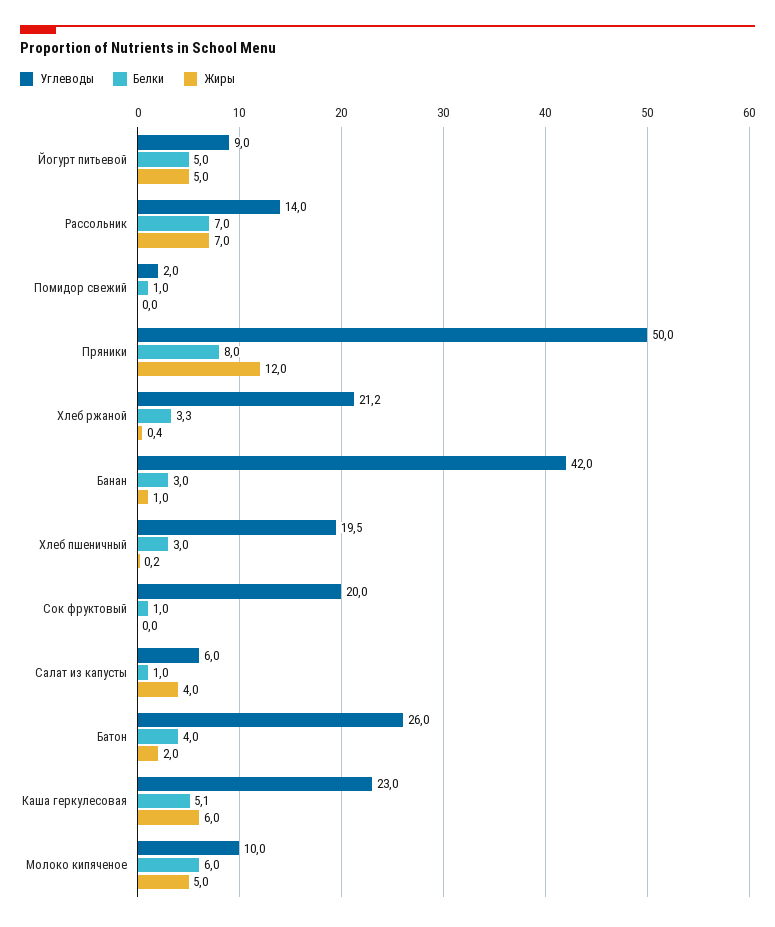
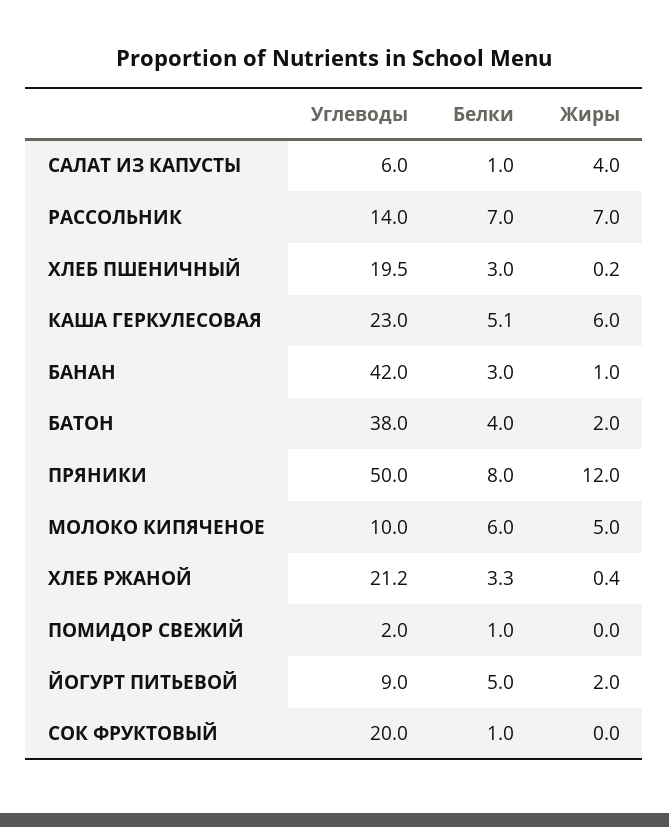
Жиры, Йогурт питьевой: 5 -> 2
Углеводы, Батон: 26 -> 38

